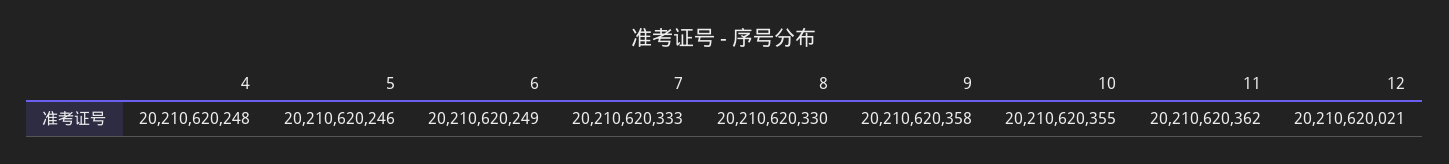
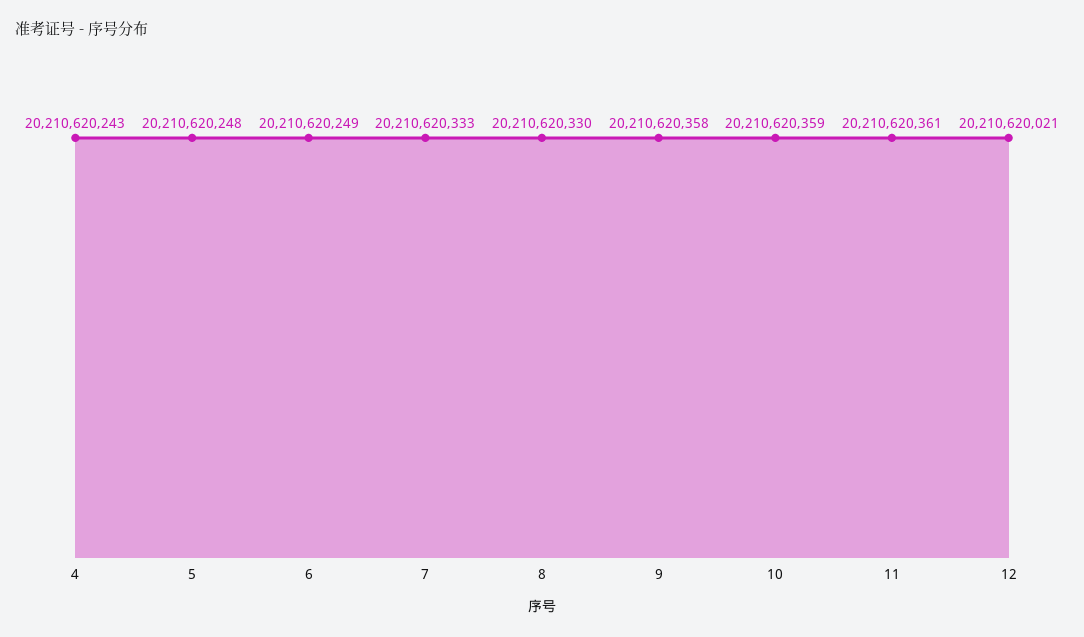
4: 20210620248 -> 20210620243
5: 20210620246 -> 20210620248
10: 20210620355 -> 20210620359
11: 20210620362 -> 20210620361

